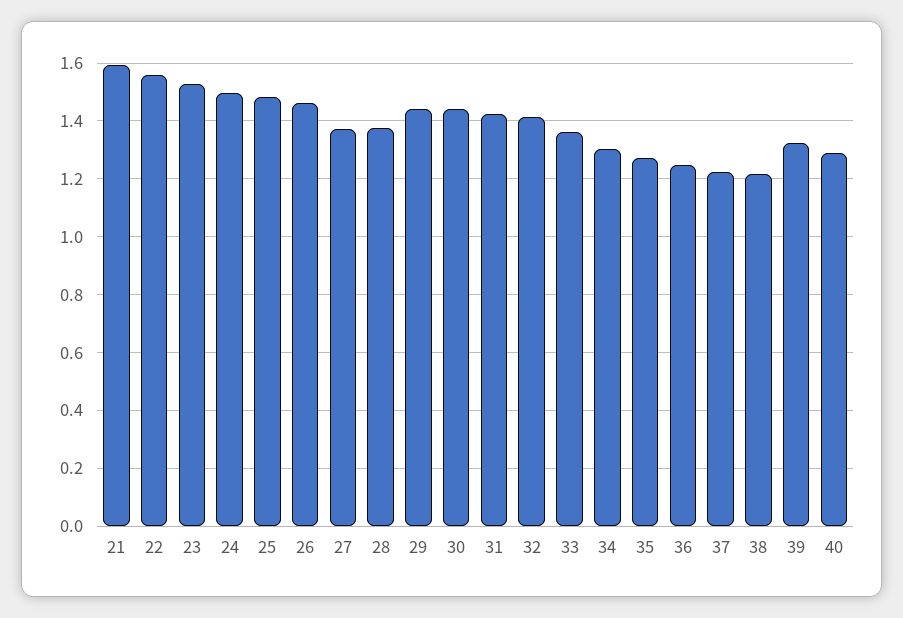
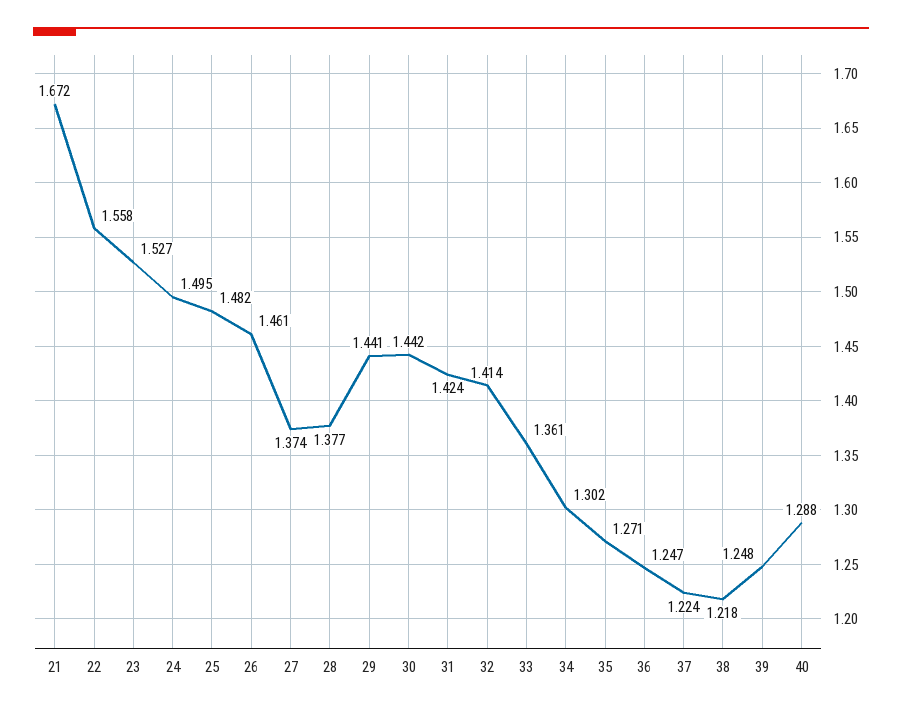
21: 1.6 -> 1.672
39: 1.325 -> 1.248

